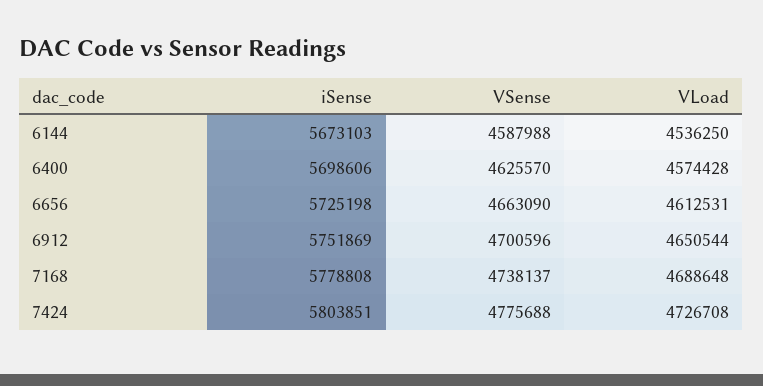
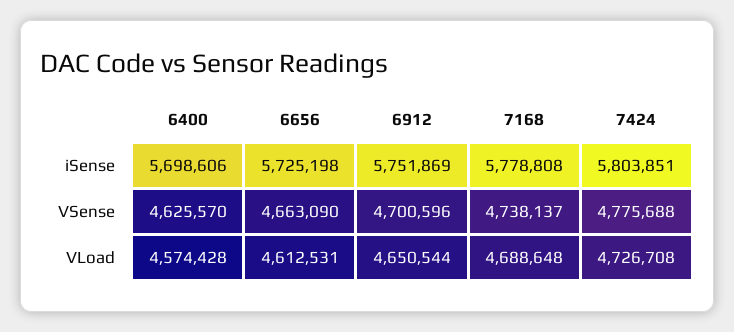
iSense, 6144: 5673103 -> none
VSense, 6144: 4587988 -> none
VLoad, 6144: 4536250 -> none

